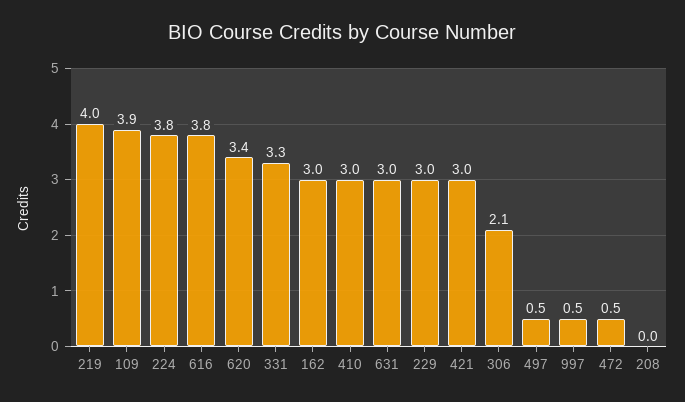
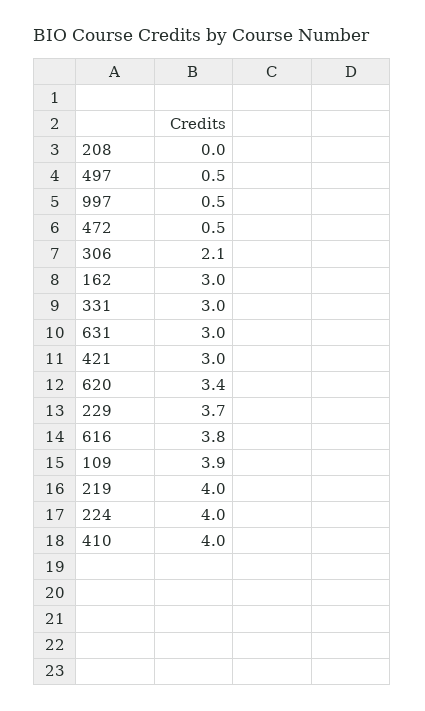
224: 3.8 -> 4
331: 3.3 -> 3
410: 3 -> 4
229: 3 -> 3.7

